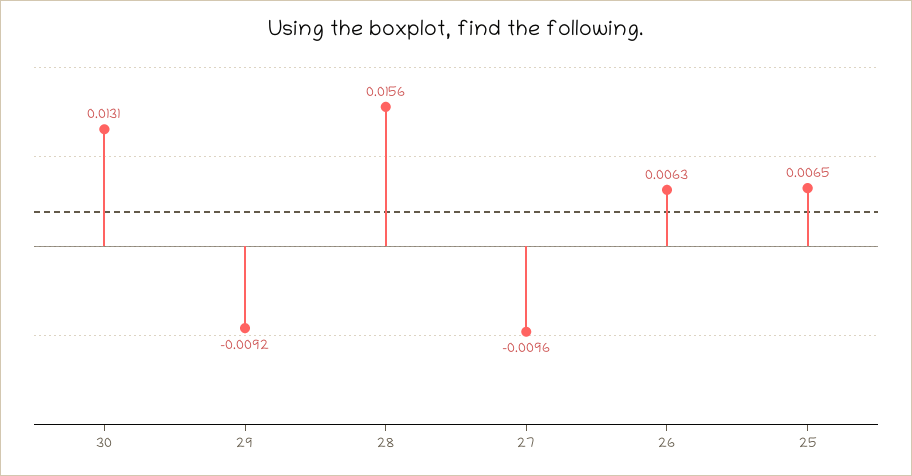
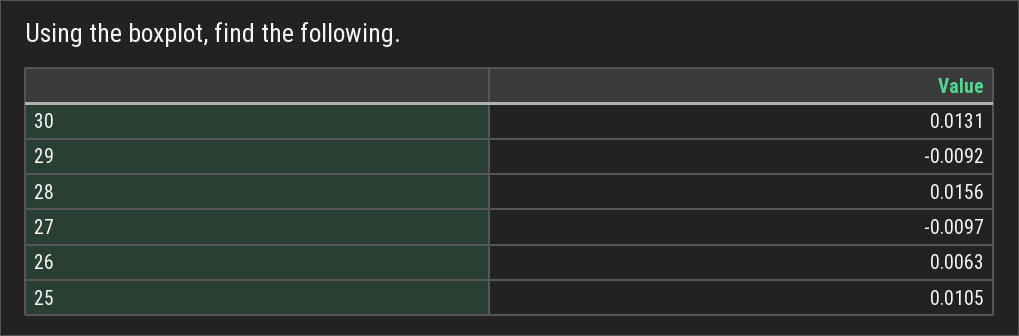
27: -0.0096 -> -0.0097
25: 0.0065 -> 0.0105

